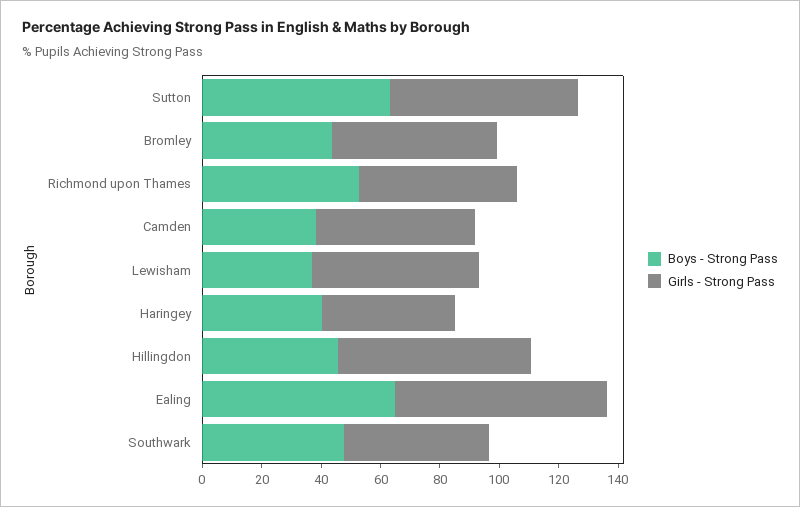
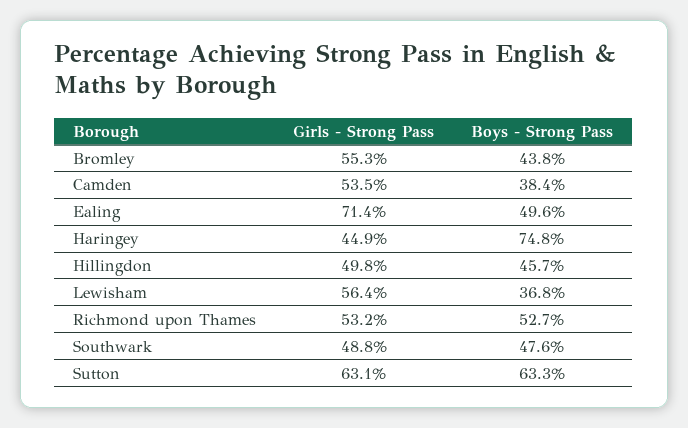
Boys - Strong Pass, Haringey: 40 -> 74.8
Girls - Strong Pass, Hillingdon: 65 -> 49.8
Boys - Strong Pass, Ealing: 65 -> 49.6

